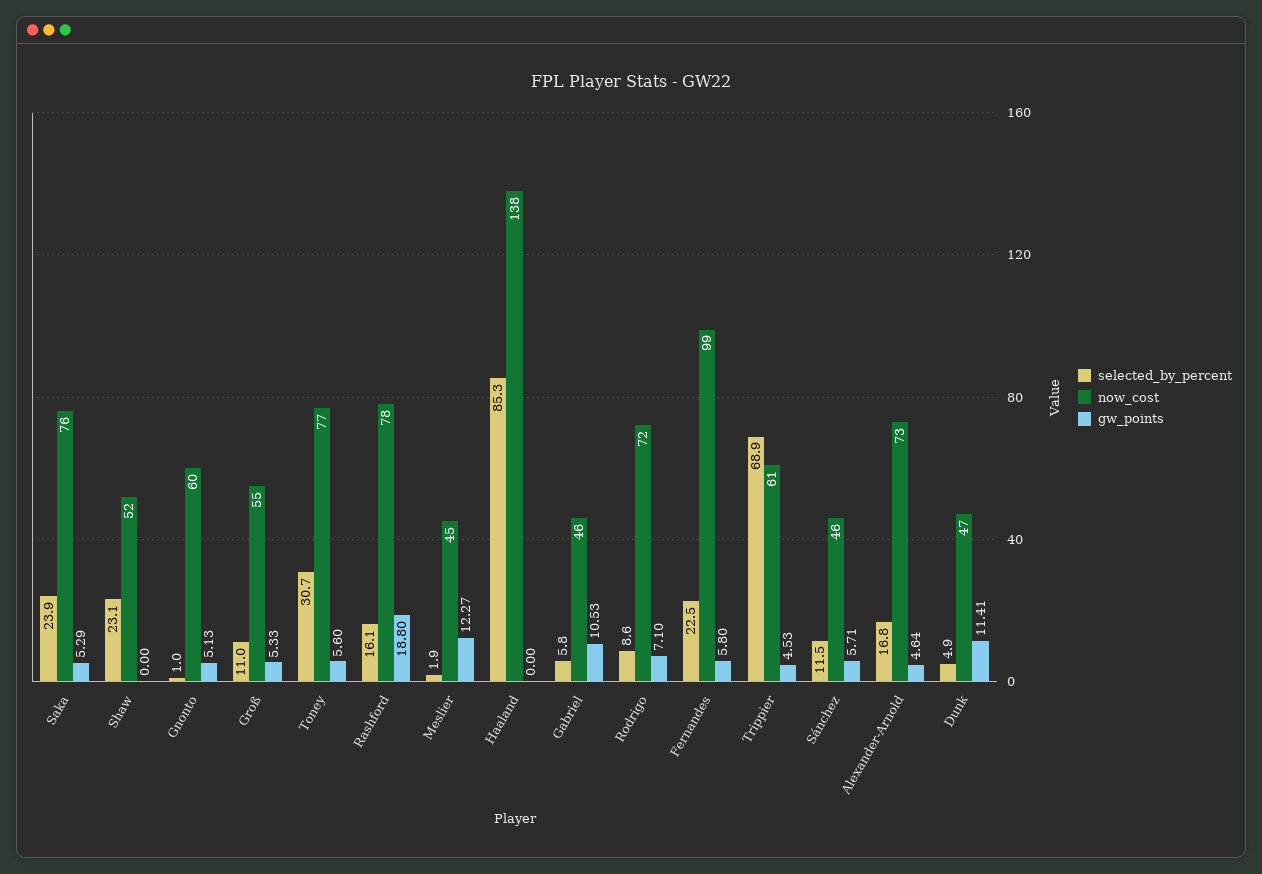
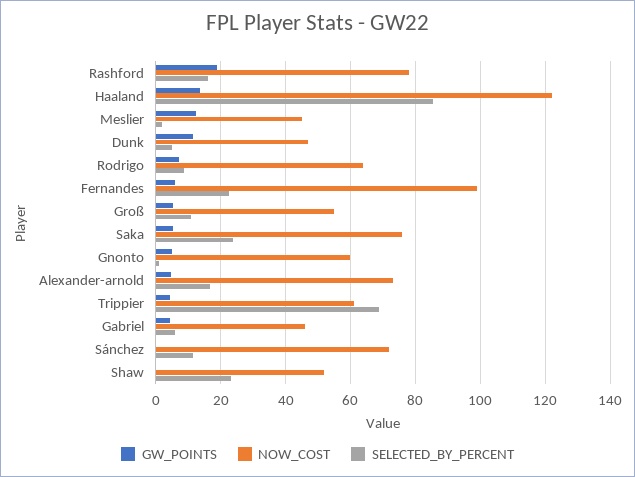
selected_by_percent, Toney: 30.7 -> none
now_cost, Toney: 77 -> none
gw_points, Toney: 5.6 -> none
now_cost, Haaland: 138 -> 122
gw_points, Haaland: 0 -> 14
gw_points, Gabriel: 10.53 -> 4
now_cost, Rodrigo: 72 -> 64
now_cost, Sánchez: 46 -> 72
gw_points, Sánchez: 5.71 -> 0

